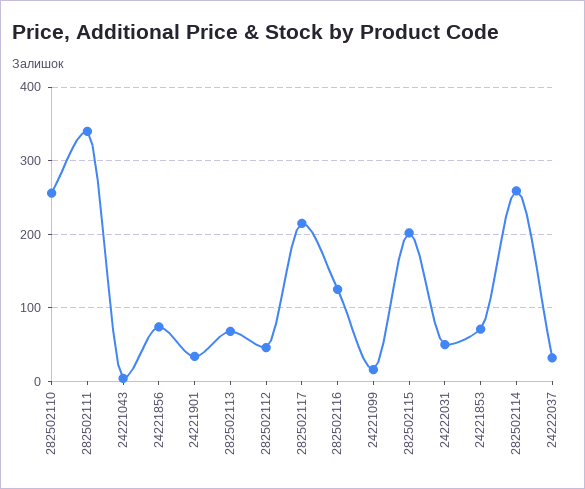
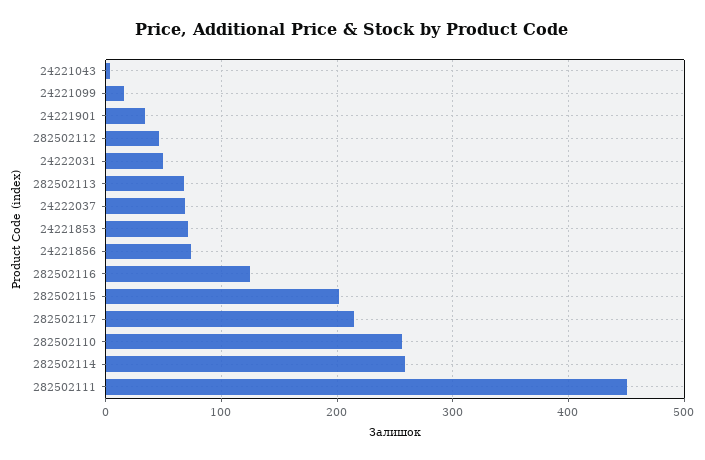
282502111: 340 -> 450
24222037: 30 -> 70

